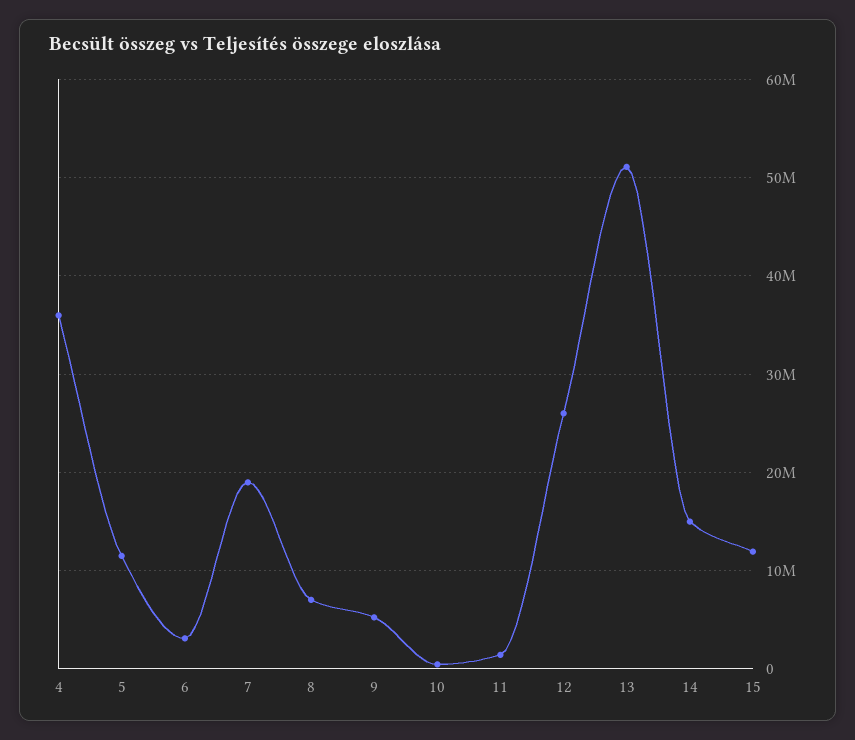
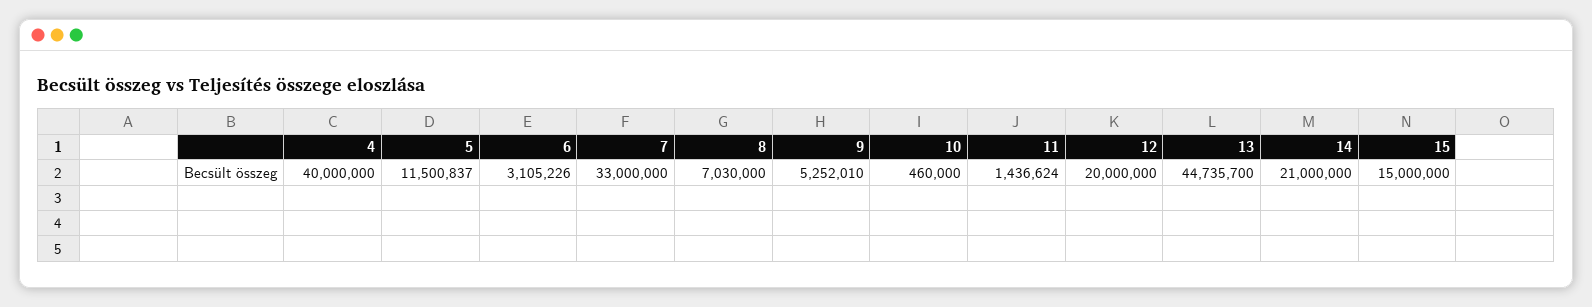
4: 36000000 -> 40000000
7: 19000000 -> 33000000
12: 26000000 -> 20000000
13: 51000000 -> 44735700
14: 15000000 -> 21000000
15: 12000000 -> 15000000

